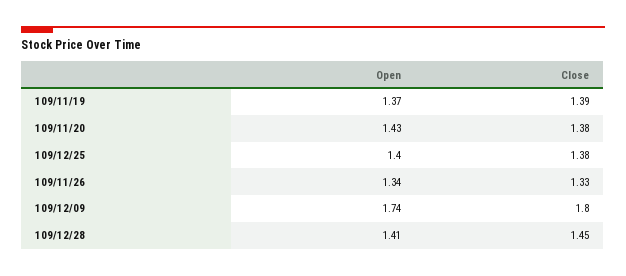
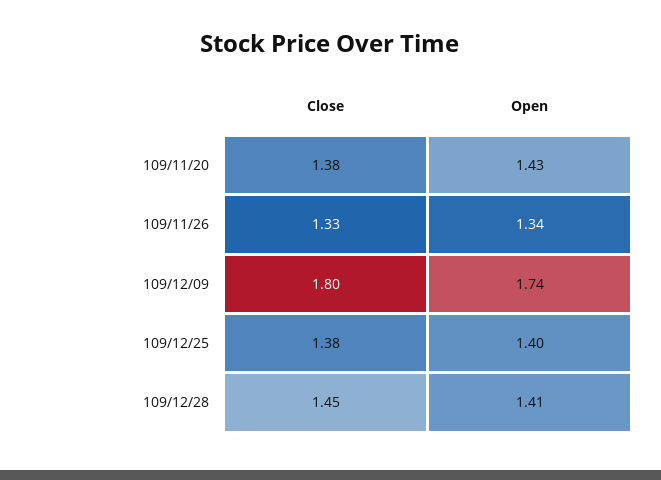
Open, 109/11/19: 1.37 -> none
Close, 109/11/19: 1.39 -> none

